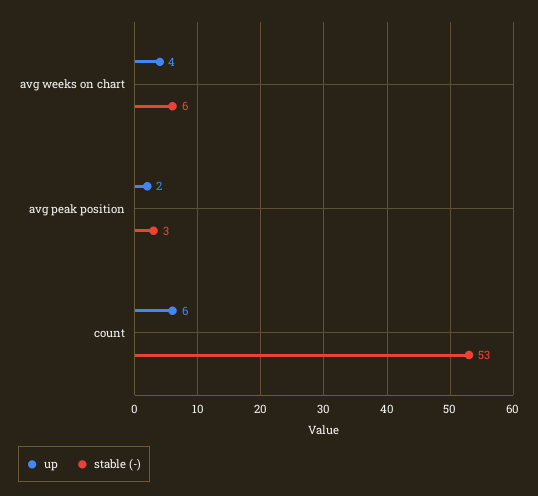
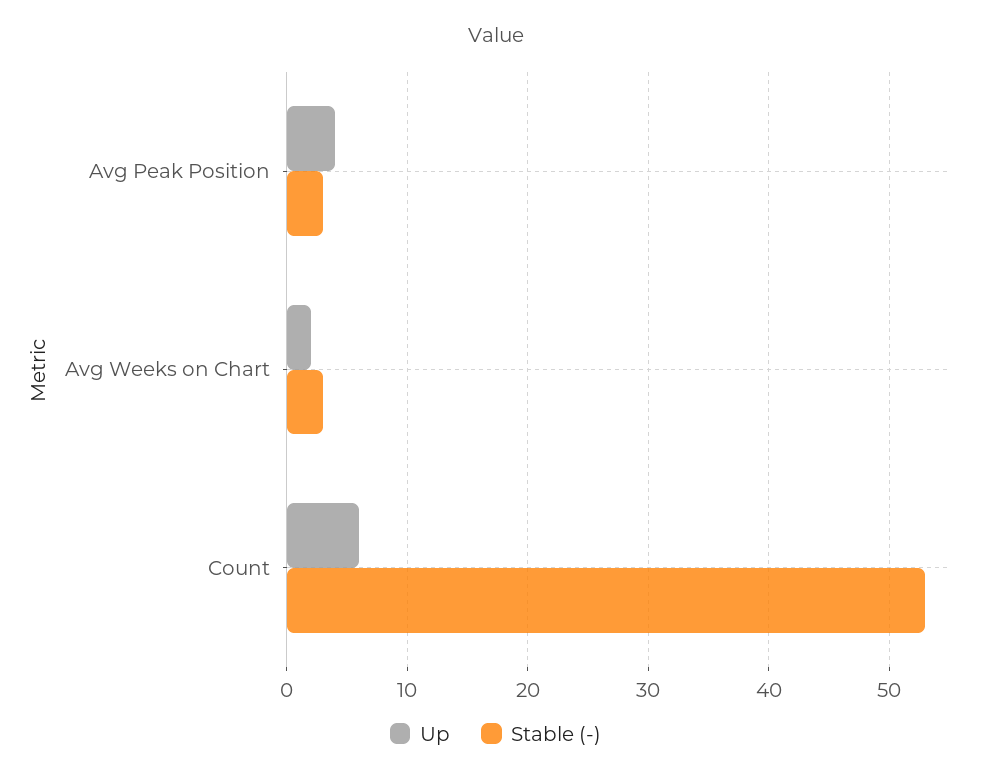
up, avg weeks on chart: 4 -> 2
stable (-), avg weeks on chart: 6 -> 3
up, avg peak position: 2 -> 4

